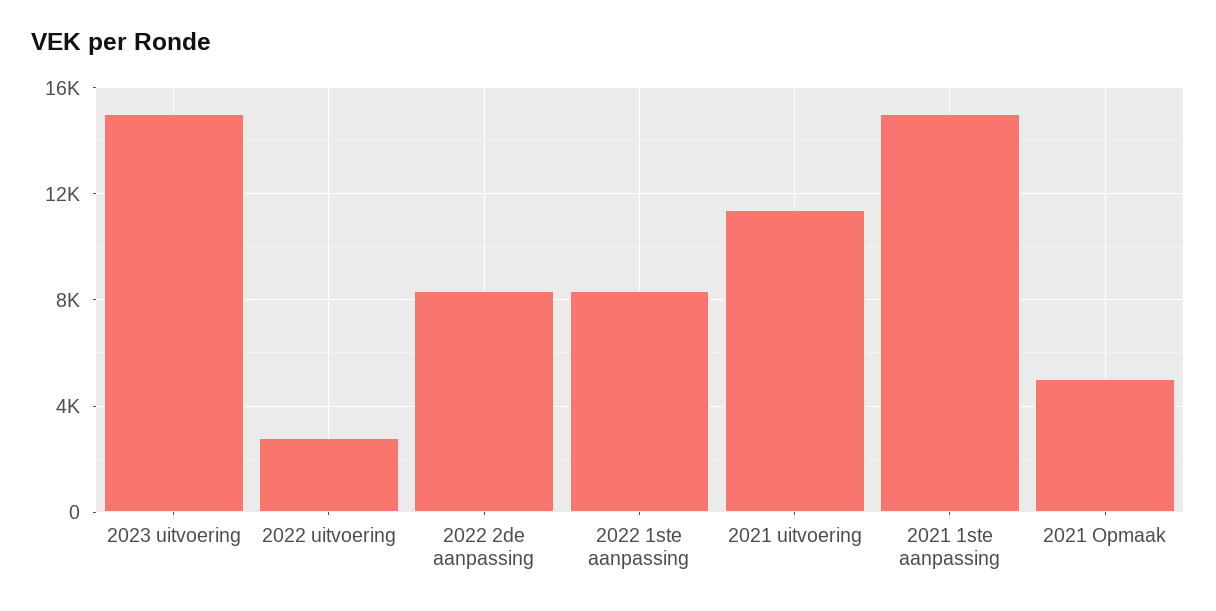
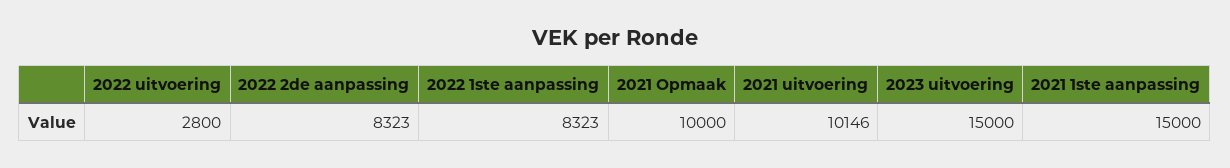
2021 uitvoering: 11500 -> 10146
2021 Opmaak: 5000 -> 10000

